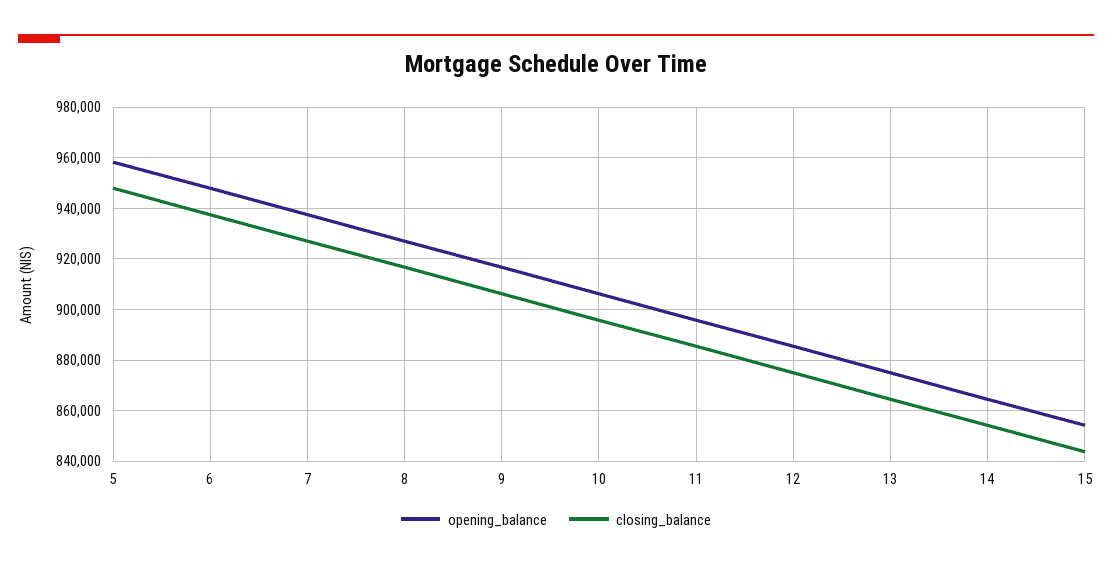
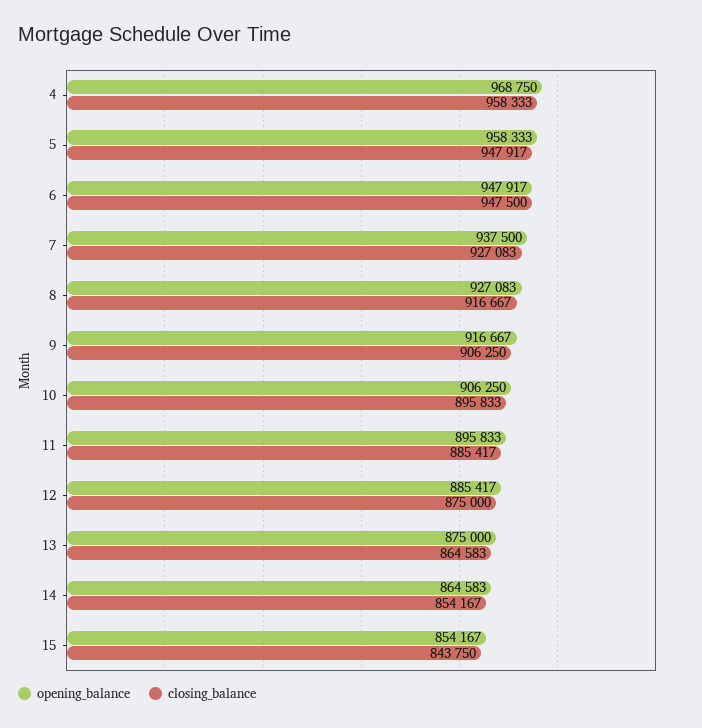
closing_balance, 6: 937500 -> 947500
opening_balance, 4: none -> 968750
closing_balance, 4: none -> 958333

